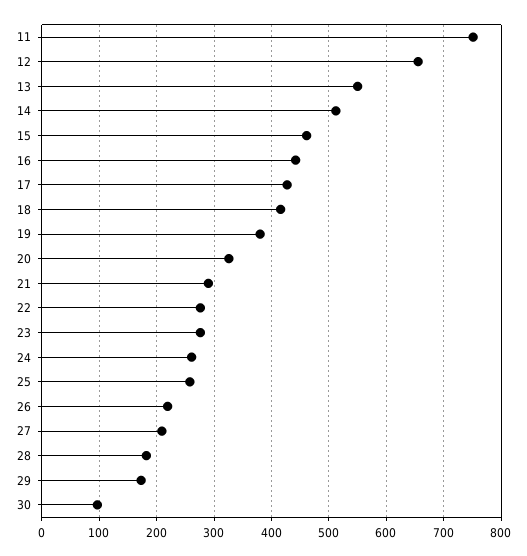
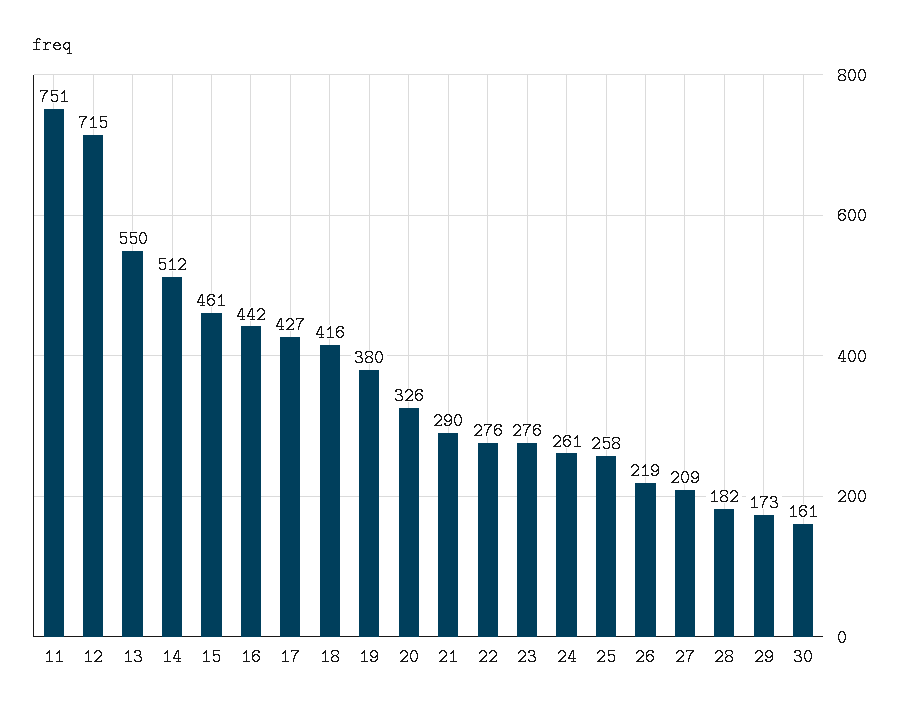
12: 660 -> 715
30: 100 -> 161

